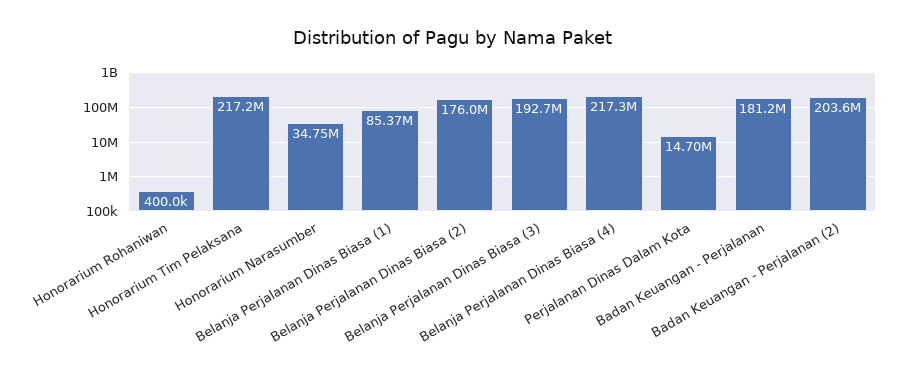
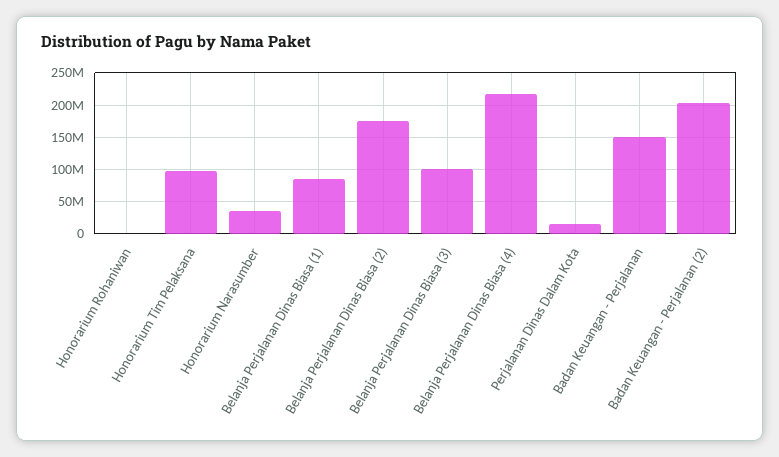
Honorarium Tim Pelaksana: 217200000 -> 100000000
Belanja Perjalanan Dinas Biasa (3): 192700000 -> 100000000
Badan Keuangan - Perjalanan: 181200000 -> 150000000

